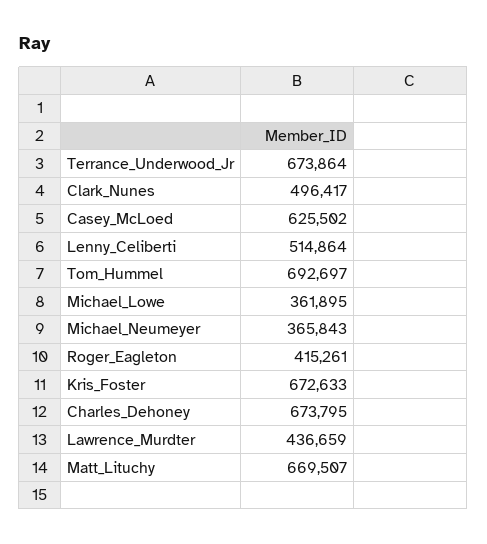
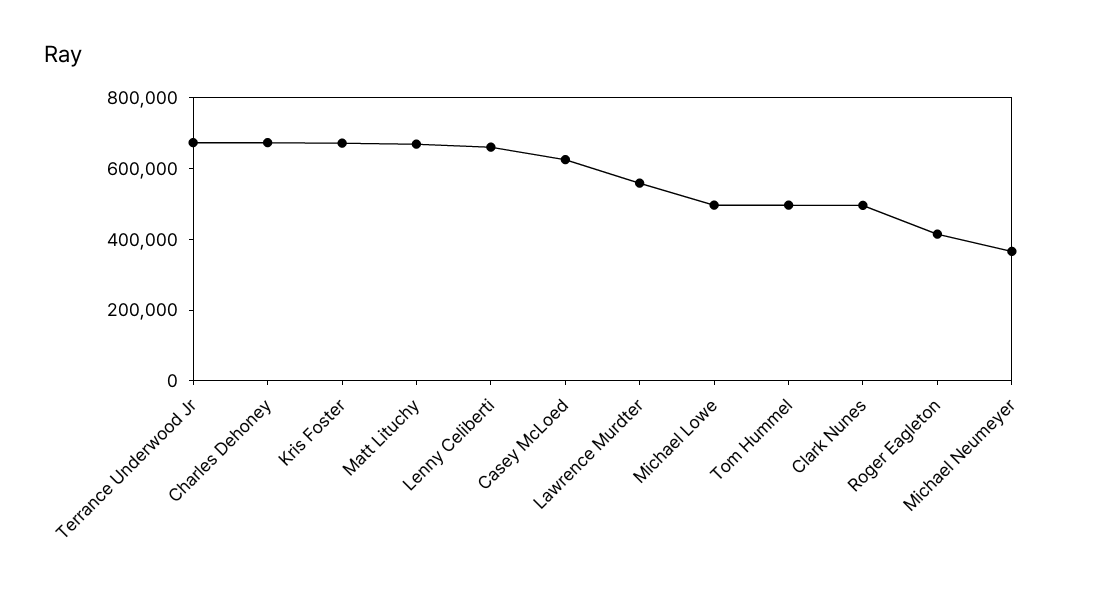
Lenny_Celiberti: 514864 -> 650000
Tom_Hummel: 692697 -> 500000
Michael_Lowe: 361895 -> 500000
Lawrence_Murdter: 436659 -> 550000

